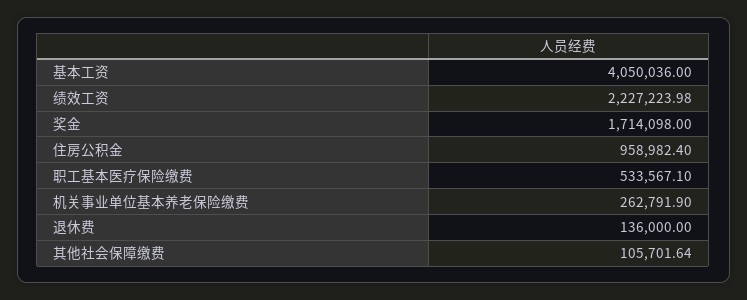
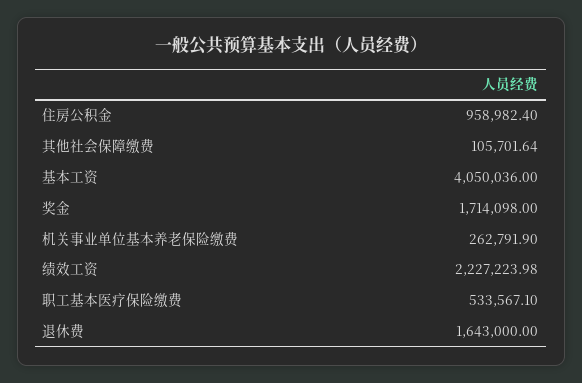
退休费: 136000 -> 1643000

